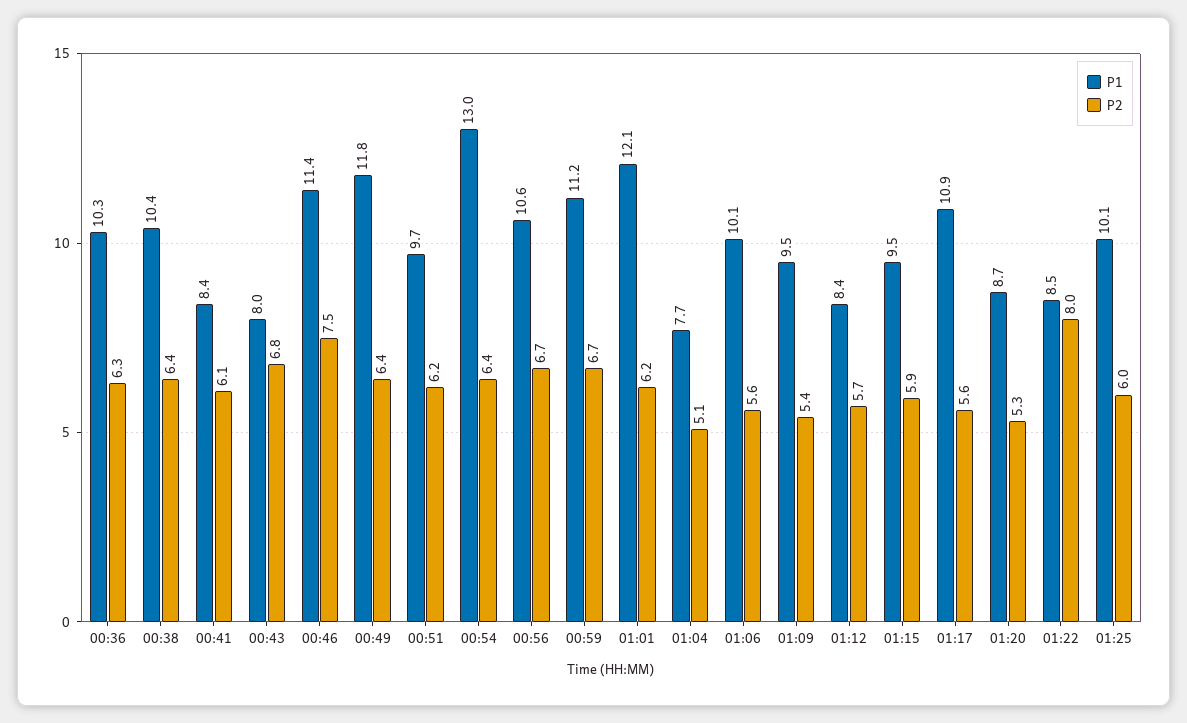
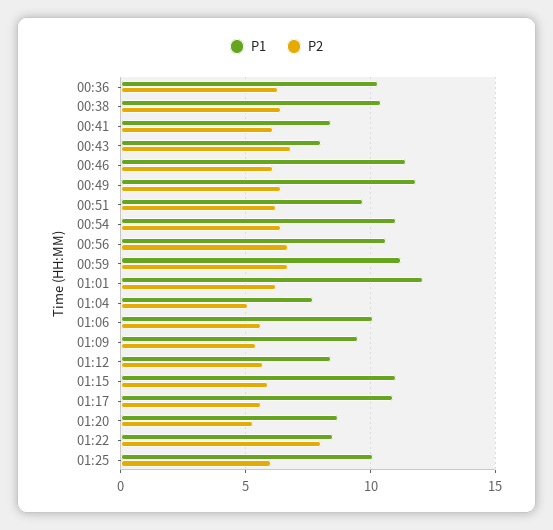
P2, 00:46: 7.5 -> 6
P1, 00:54: 13 -> 11
P1, 01:15: 9.5 -> 11

